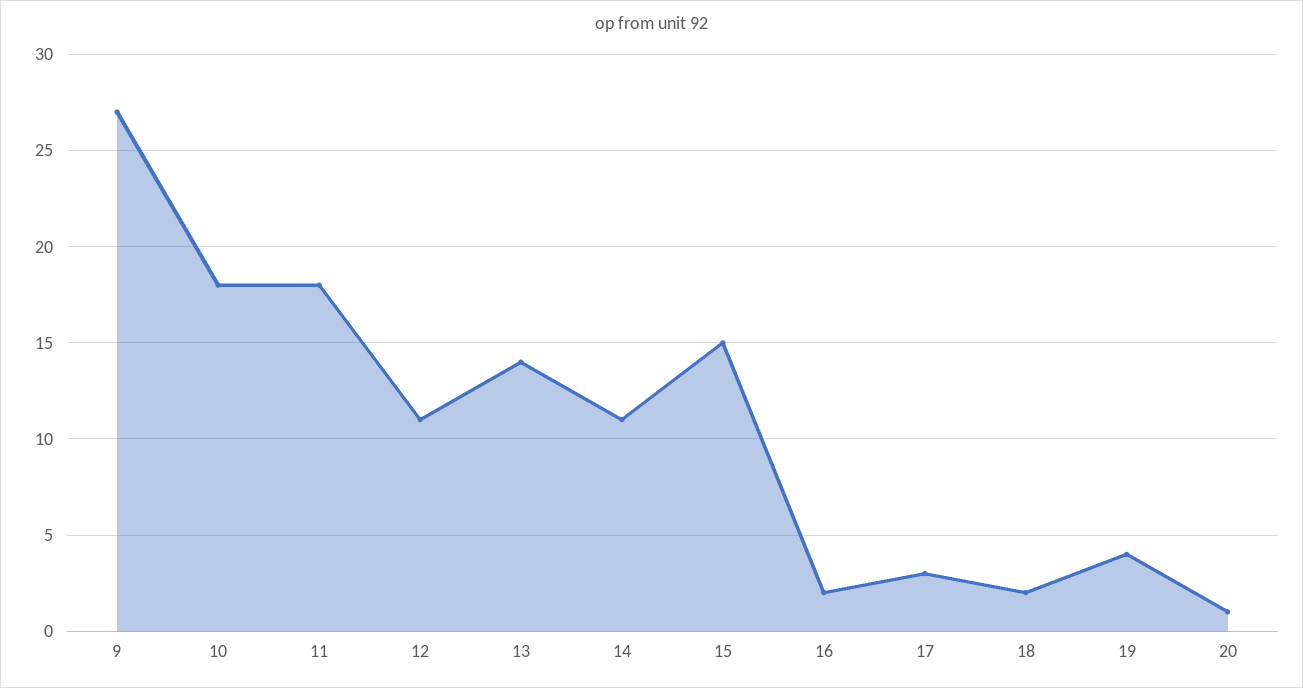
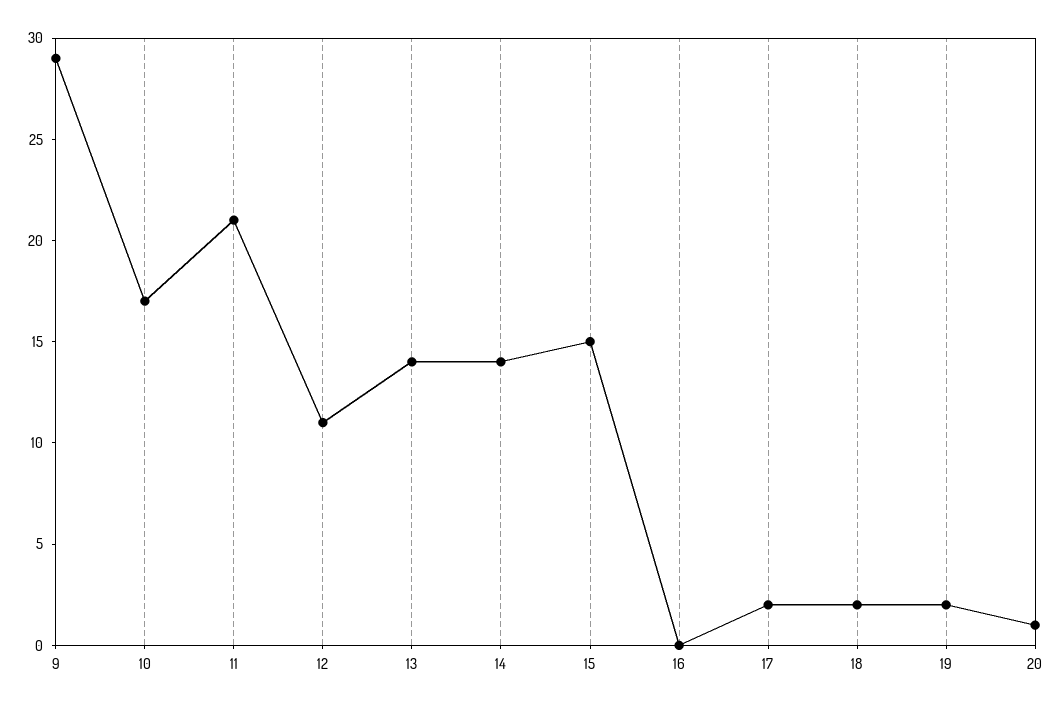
9: 27 -> 29
10: 18 -> 17
11: 18 -> 21
14: 11 -> 14
16: 2 -> 0
17: 3 -> 2
19: 4 -> 2

